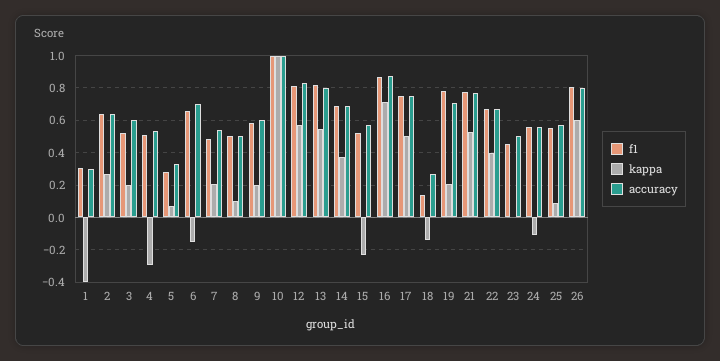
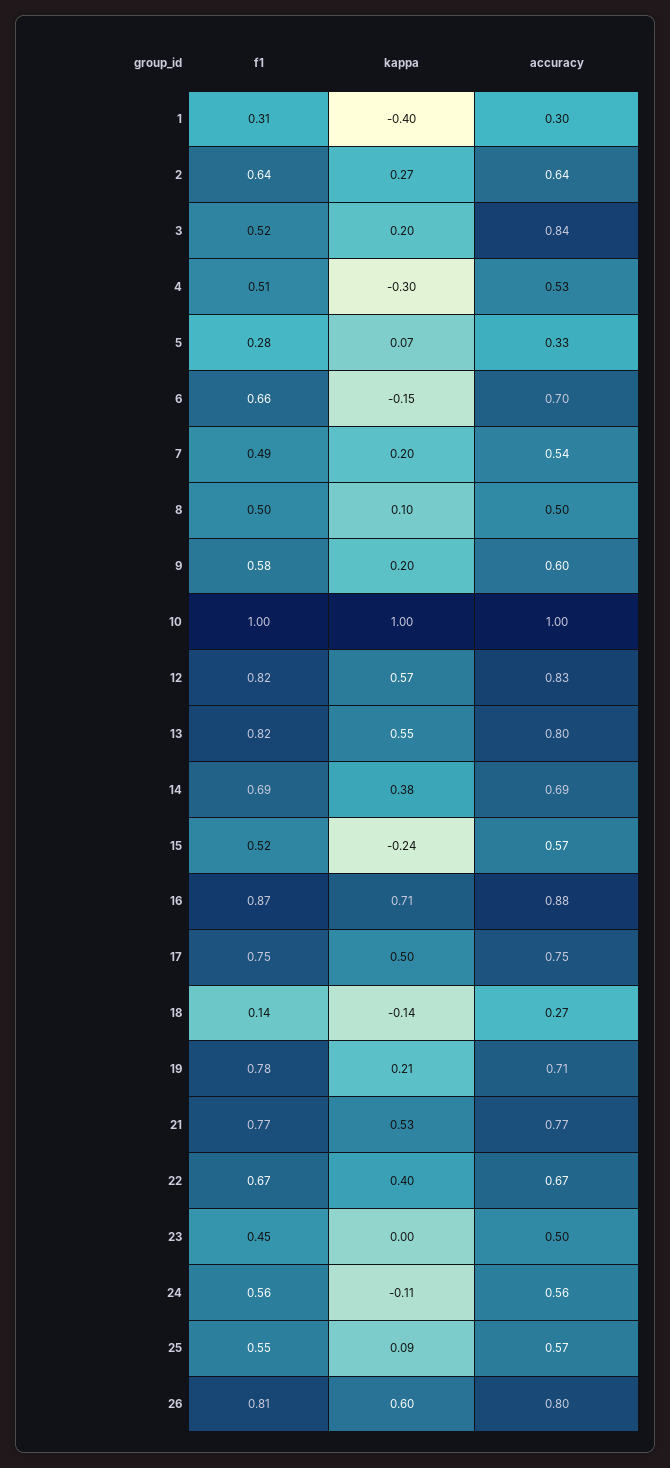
accuracy, 3: 0.6 -> 0.84

